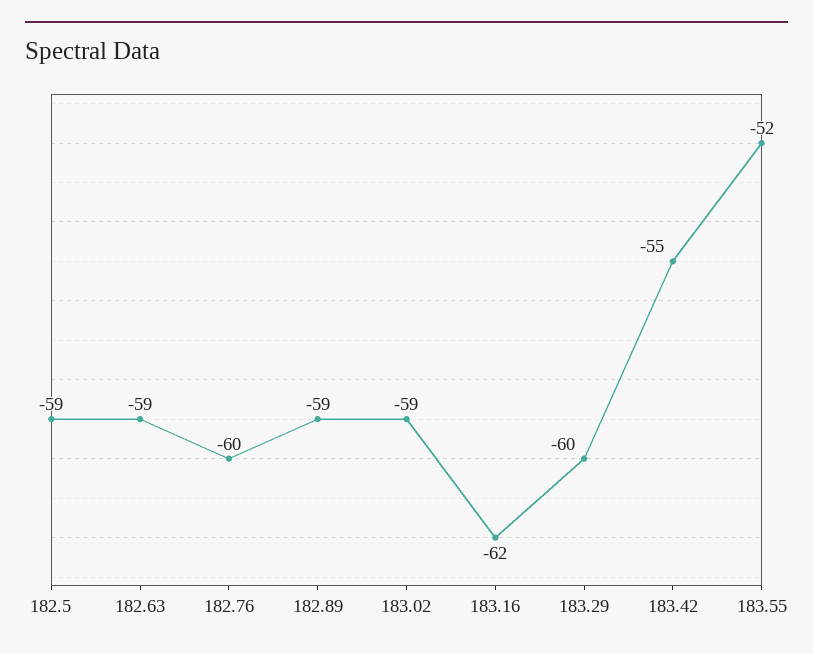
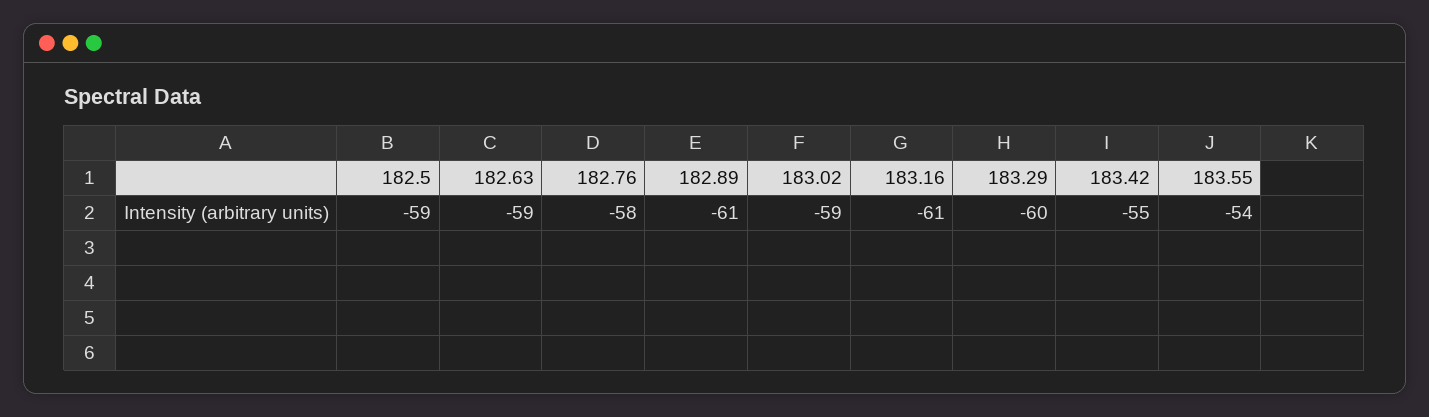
182.76: -60 -> -58
182.89: -59 -> -61
183.16: -62 -> -61
183.55: -52 -> -54

